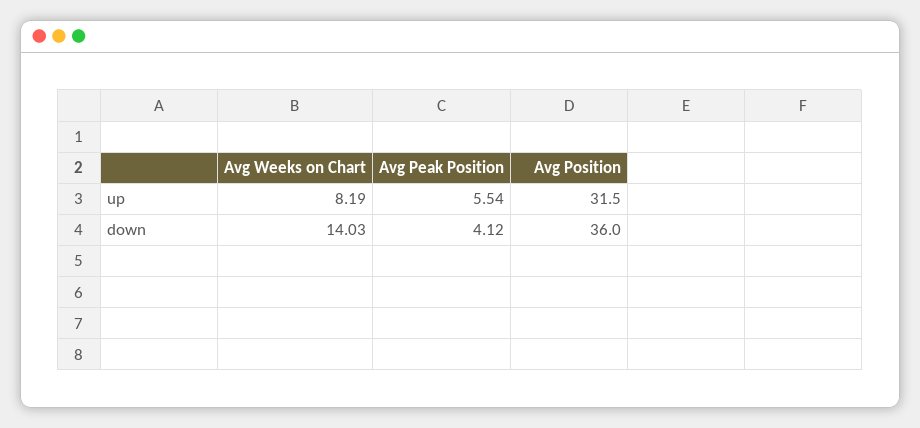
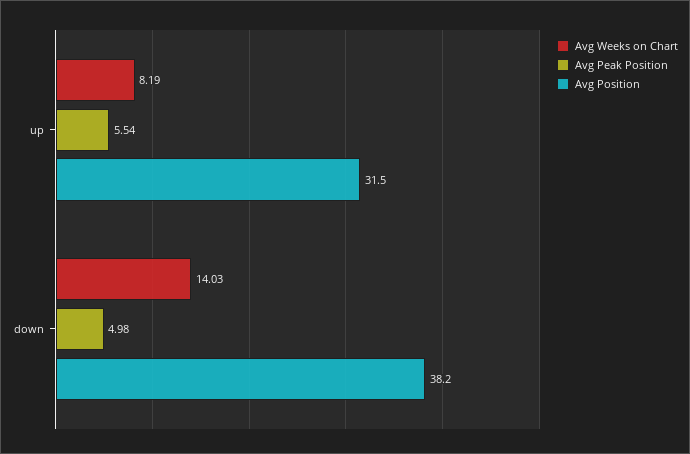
Avg Peak Position, down: 4.12 -> 4.98
Avg Position, down: 36 -> 38.2

